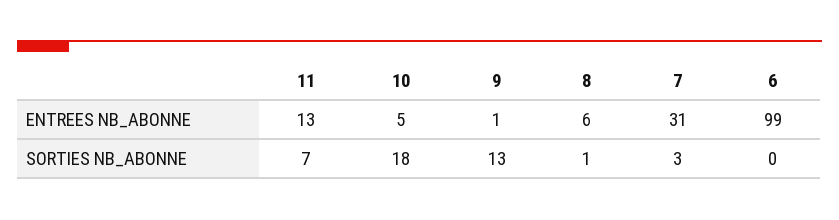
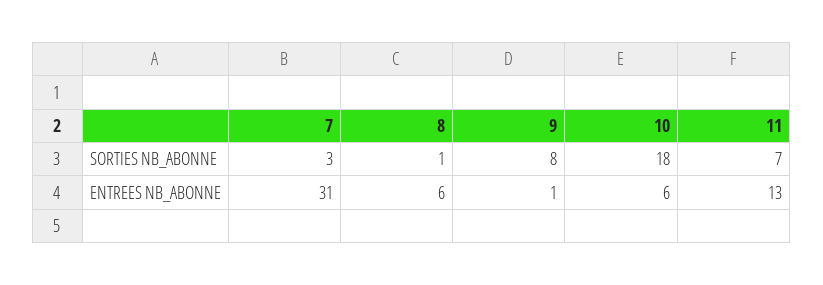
10, ENTREES NB_ABONNE: 5 -> 6
6, ENTREES NB_ABONNE: 99 -> none
9, SORTIES NB_ABONNE: 13 -> 8
6, SORTIES NB_ABONNE: 0 -> none

